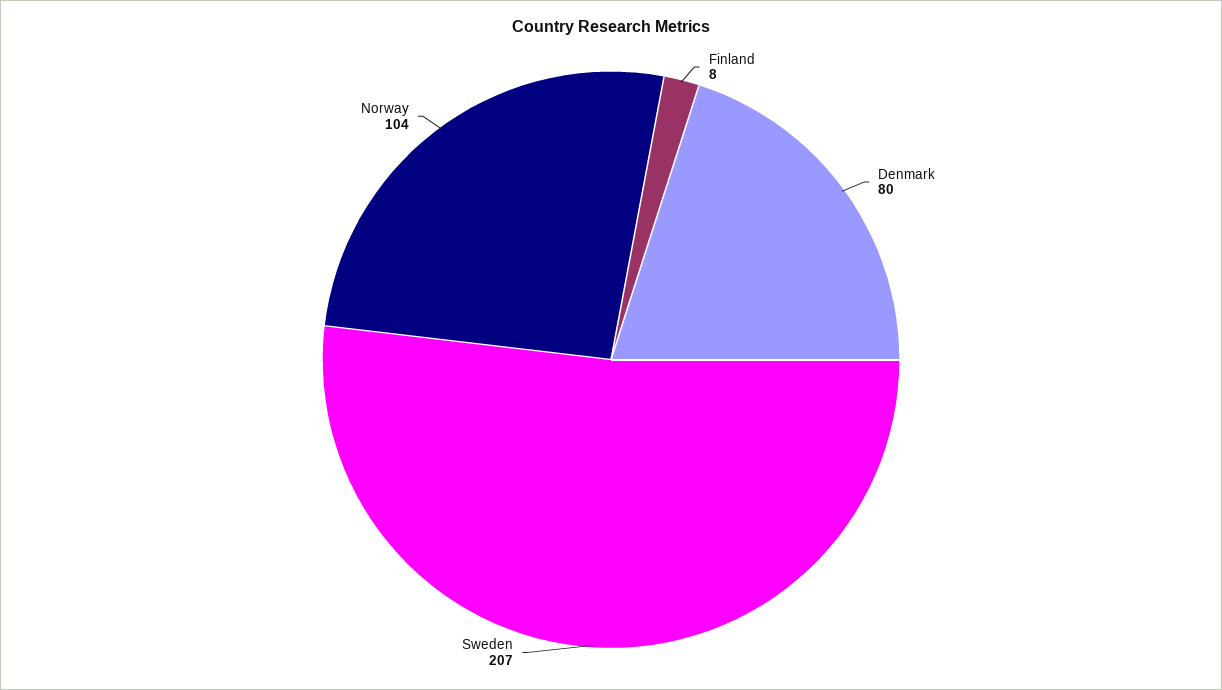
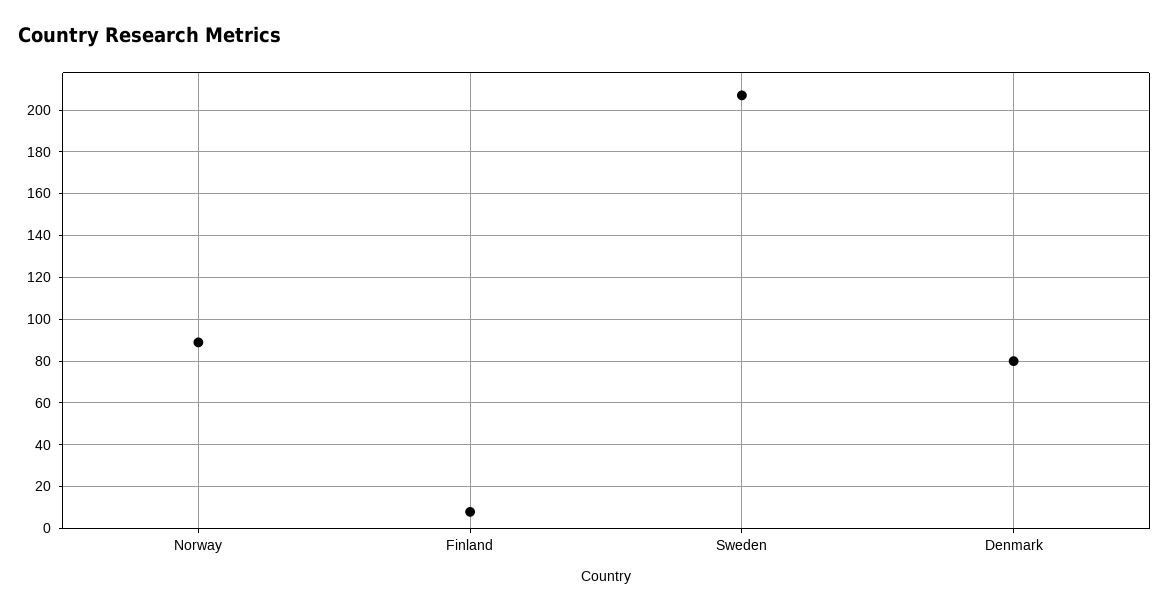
Norway: 104 -> 90

